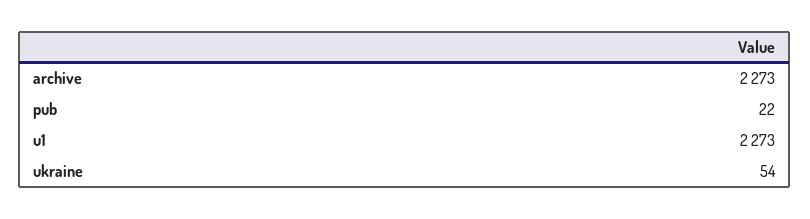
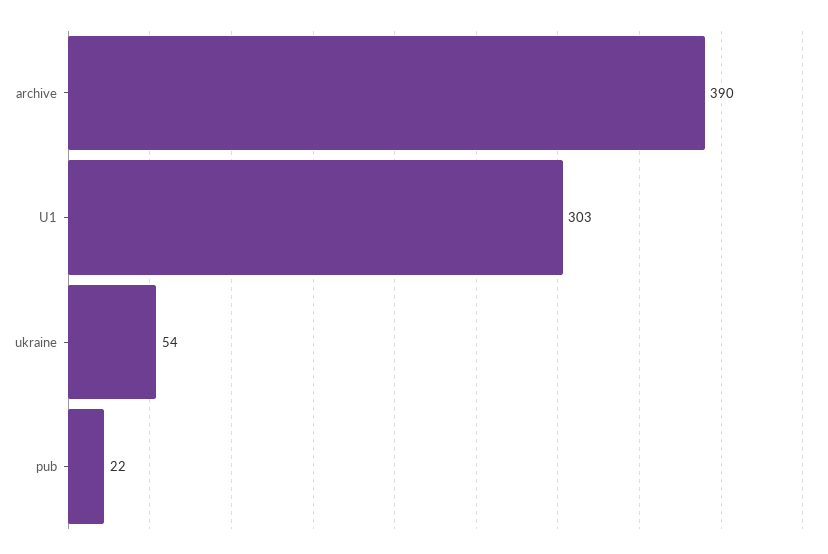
archive: 2273 -> 390
u1: 2273 -> 303

